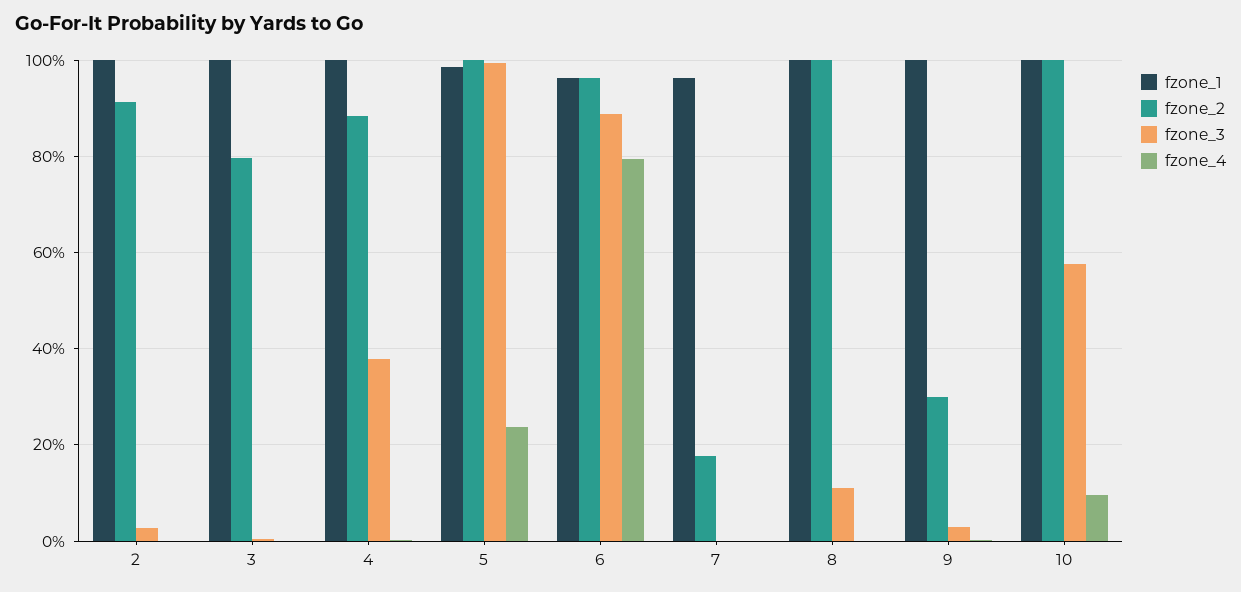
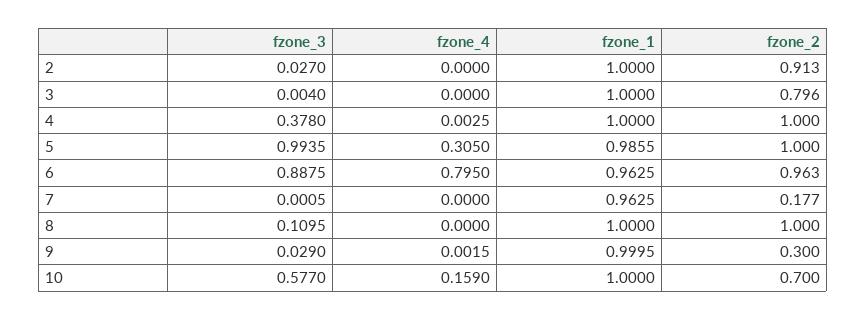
fzone_2, 4: 0.88 -> 1
fzone_4, 5: 0.24 -> 0.305
fzone_2, 10: 1 -> 0.7
fzone_4, 10: 0.1 -> 0.159

